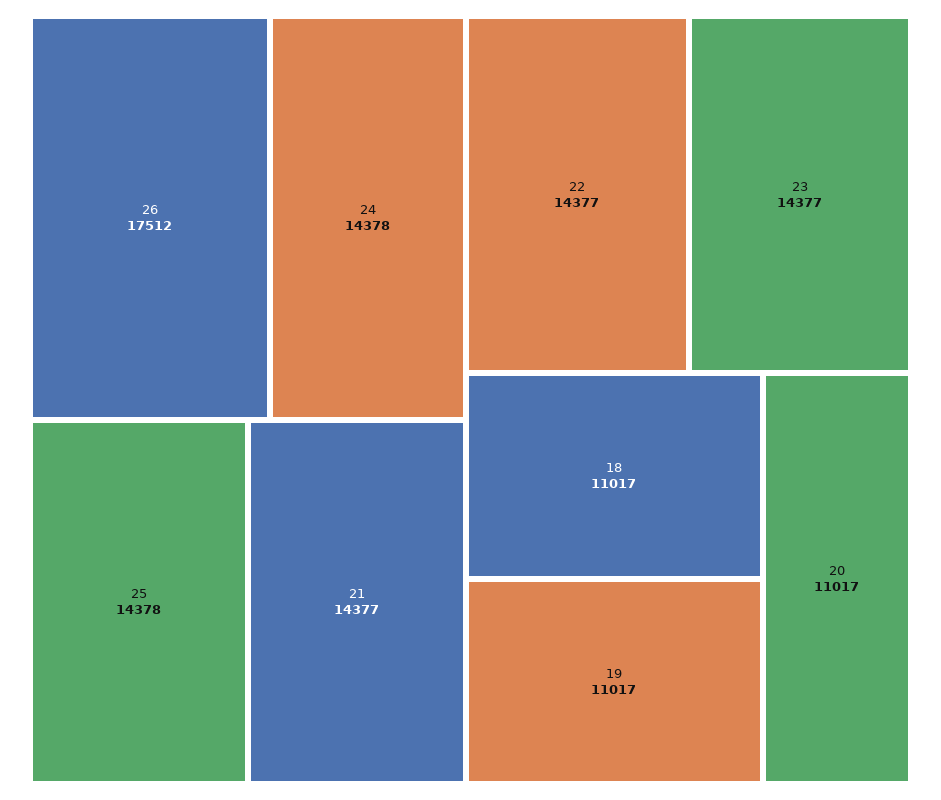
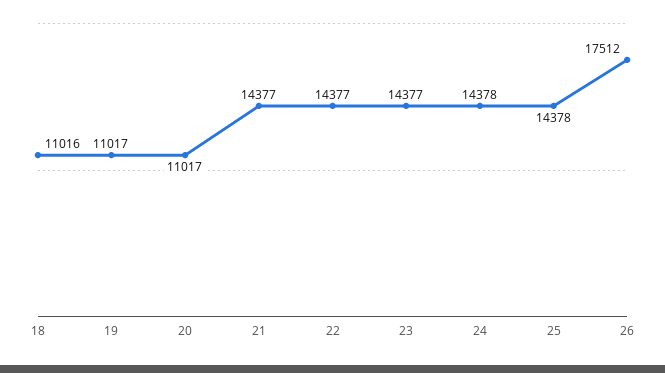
18: 11017 -> 11016

